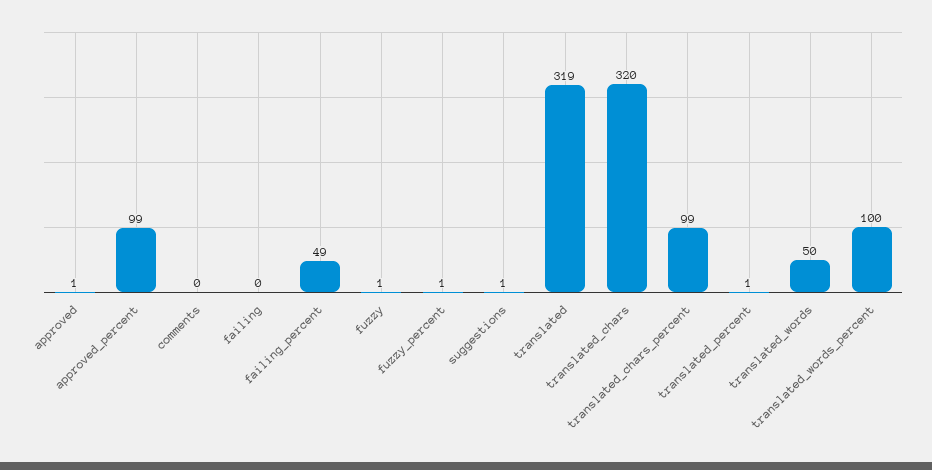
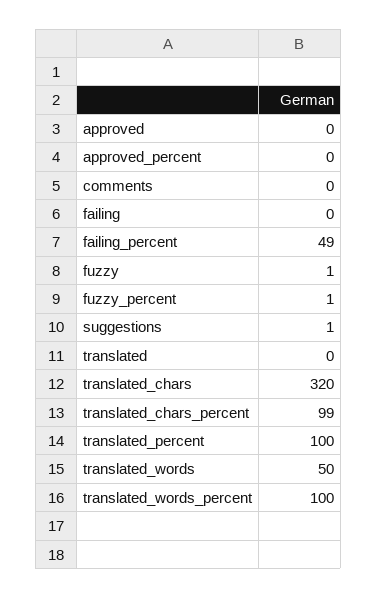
approved: 1 -> 0
approved_percent: 99 -> 0
translated: 319 -> 0
translated_percent: 1 -> 100

